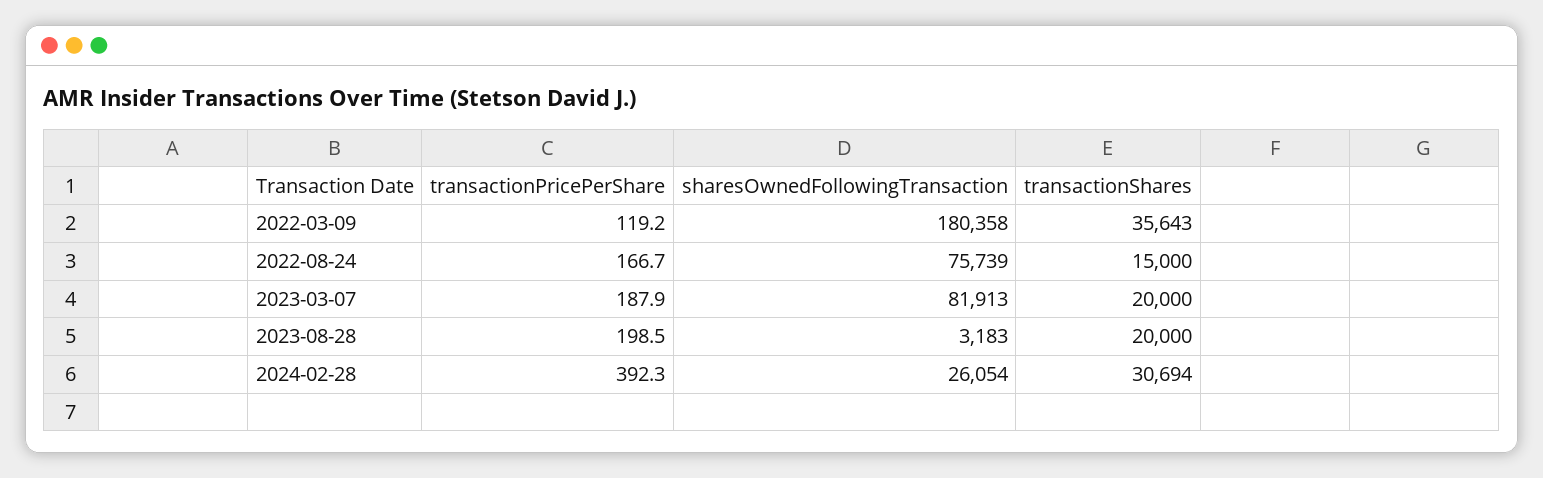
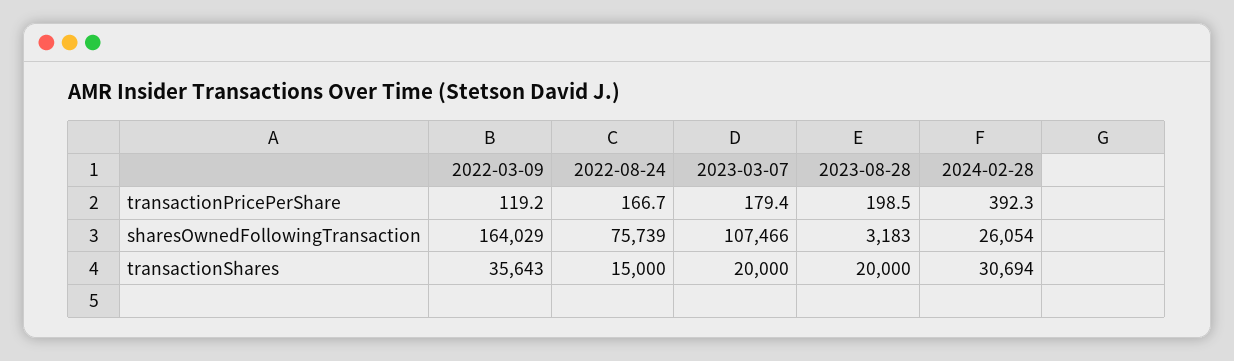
sharesOwnedFollowingTransaction, 2022-03-09: 180358 -> 164029
transactionPricePerShare, 2023-03-07: 187.9 -> 179.4
sharesOwnedFollowingTransaction, 2023-03-07: 81913 -> 107466

